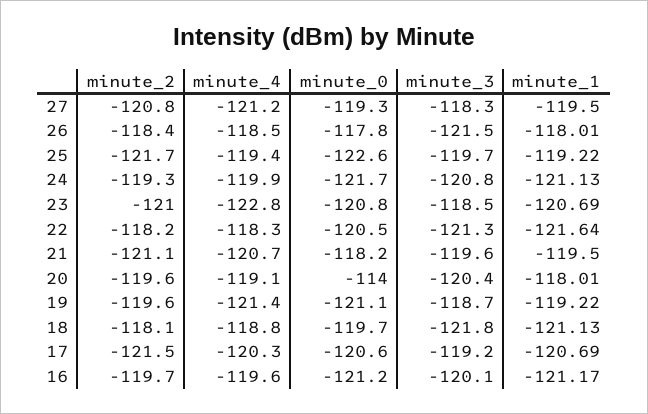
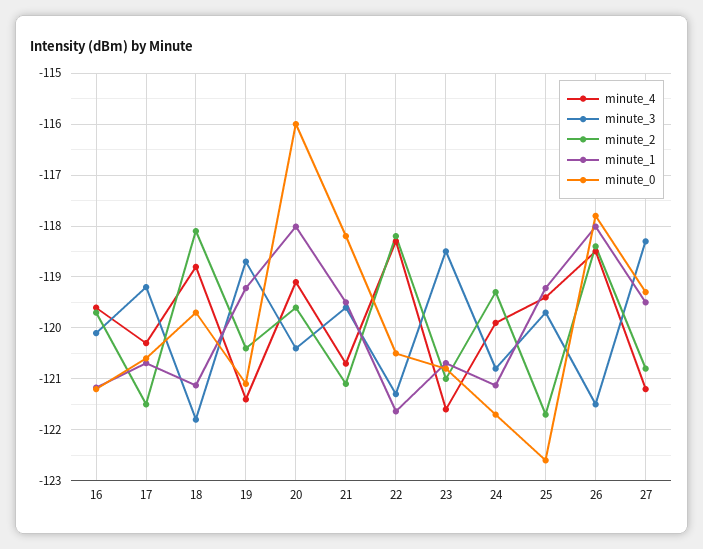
minute_4, 23: -122.8 -> -121.6
minute_0, 20: -114 -> -116
minute_2, 19: -119.6 -> -120.4

